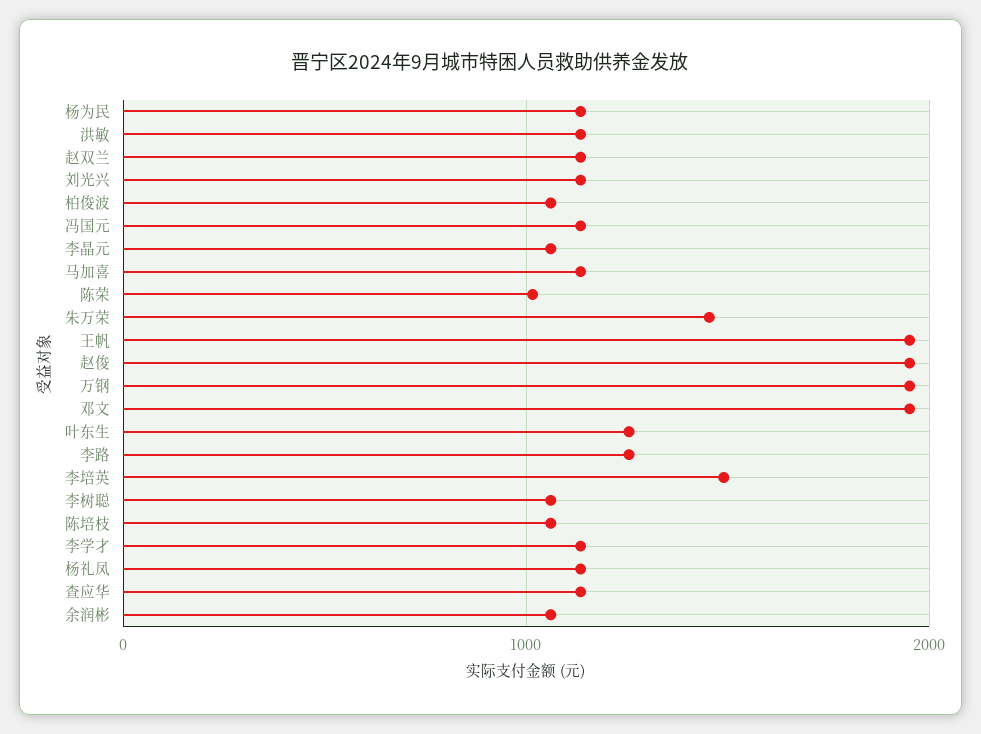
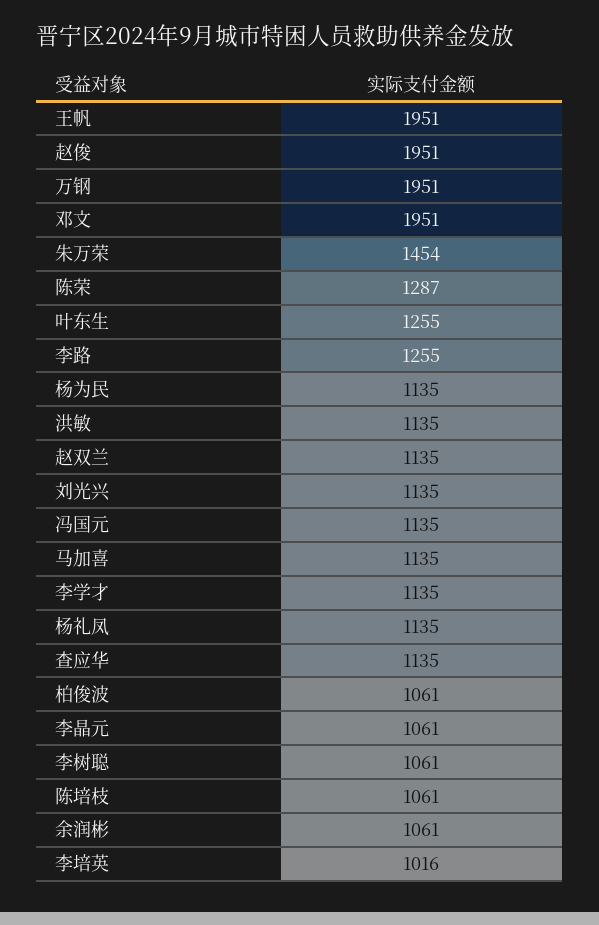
陈荣: 1000 -> 1287
李培英: 1500 -> 1016

